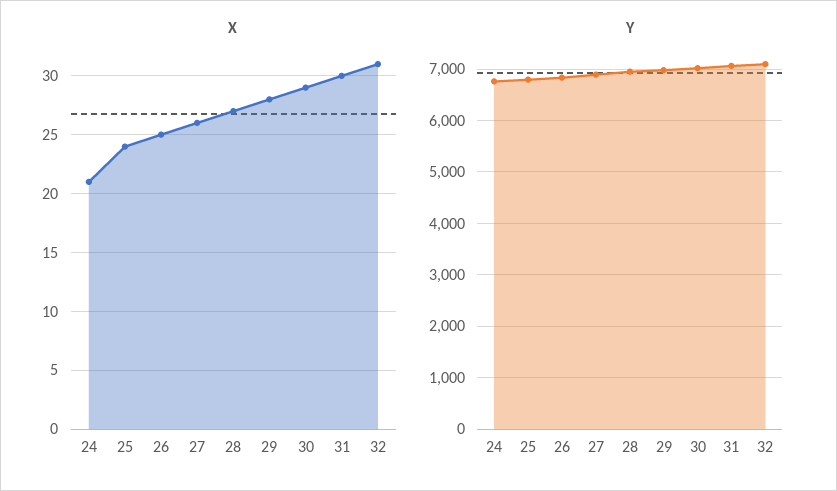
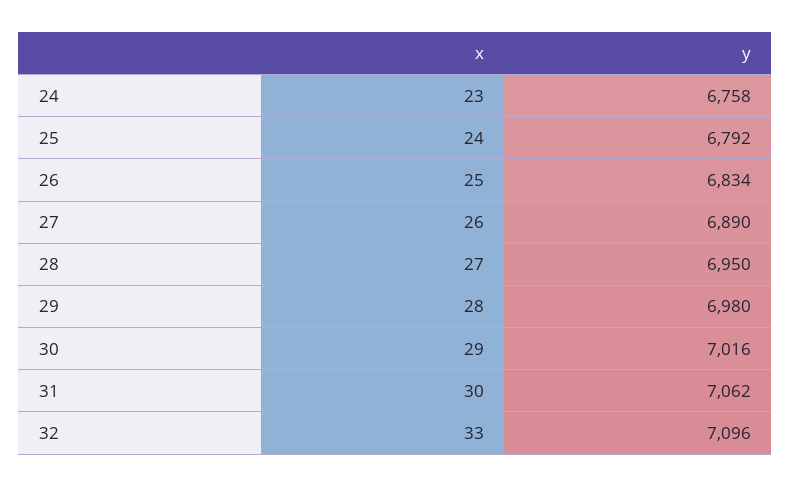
X, 24: 21 -> 23
X, 32: 31 -> 33

